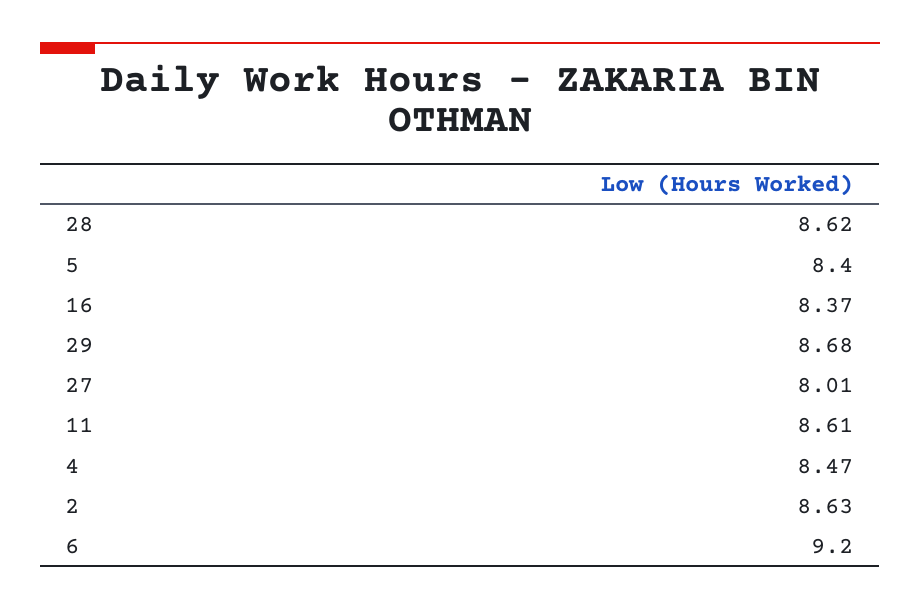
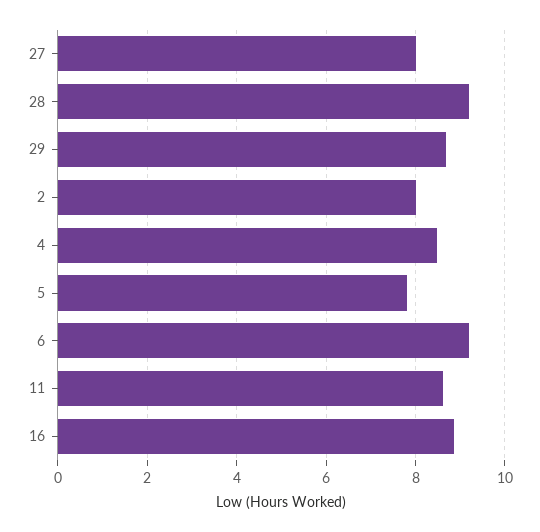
28: 8.62 -> 9.2
5: 8.4 -> 7.8
16: 8.37 -> 8.8
2: 8.63 -> 8

